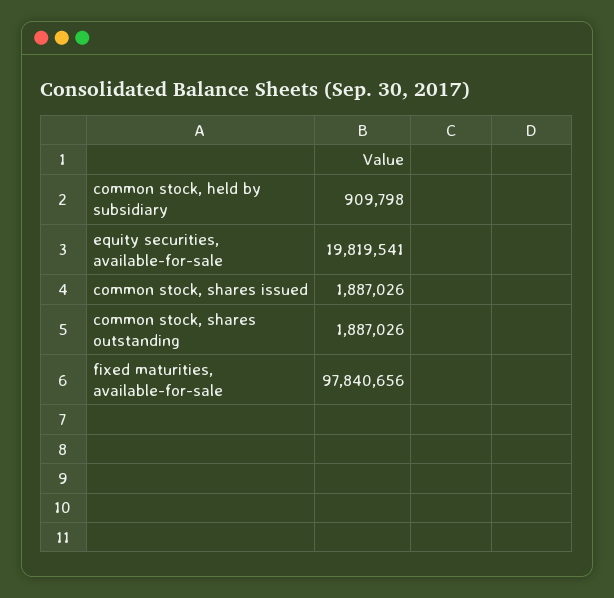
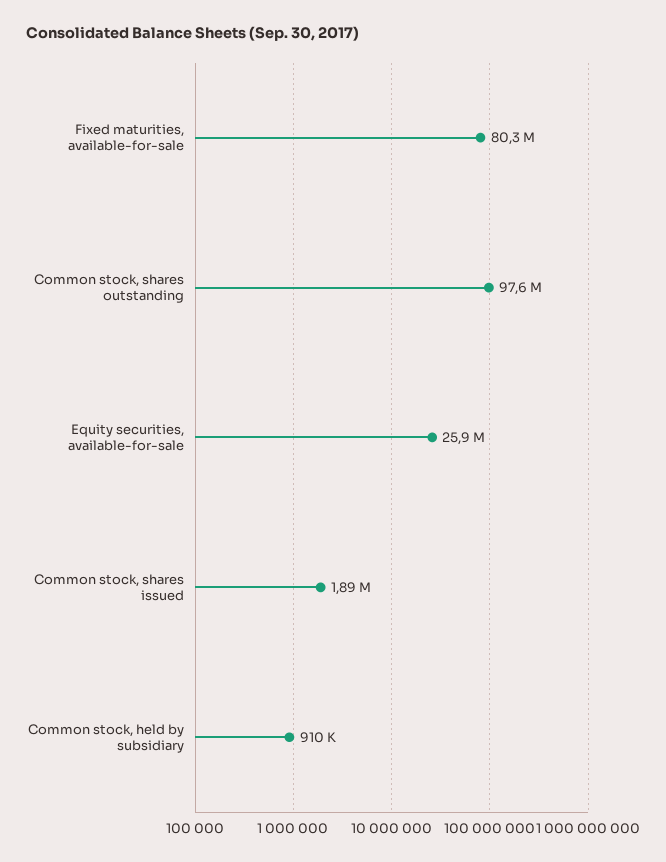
equity securities, available-for-sale: 19819541 -> 25900000
common stock, shares outstanding: 1887026 -> 97600000
fixed maturities, available-for-sale: 97840656 -> 80300000

